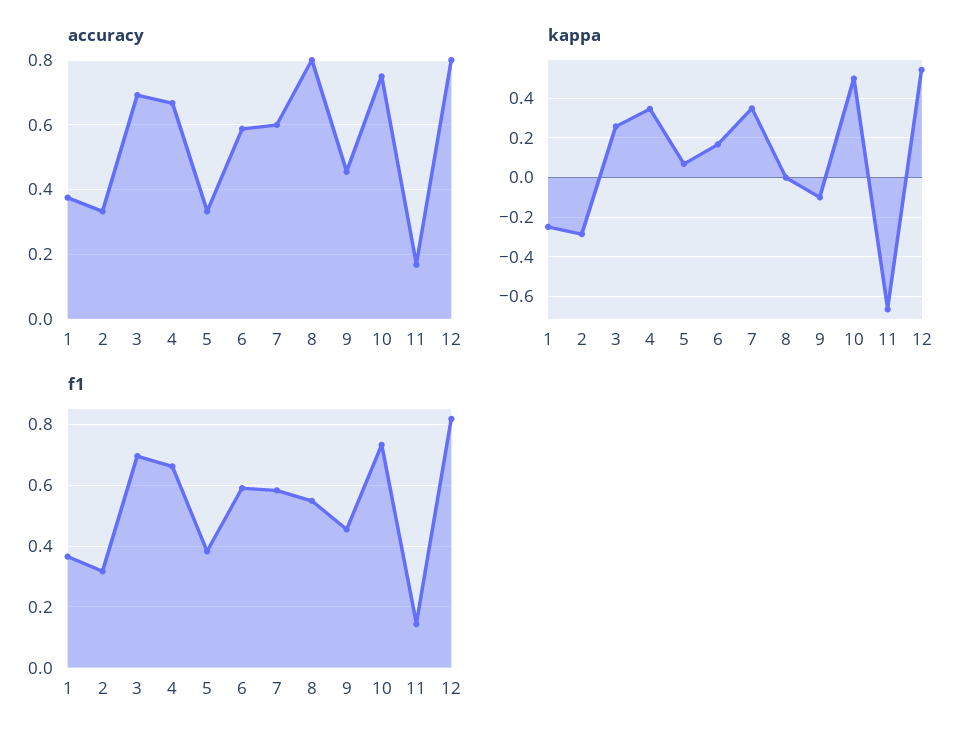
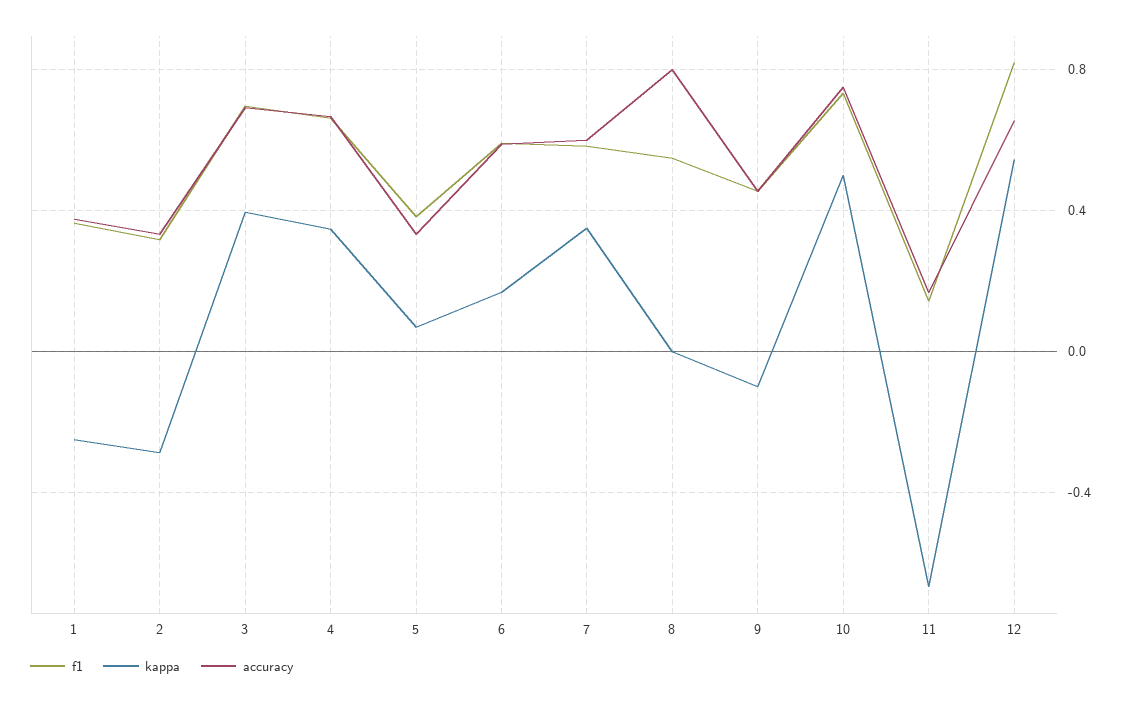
accuracy, 12: 0.8 -> 0.65
kappa, 3: 0.25 -> 0.4

